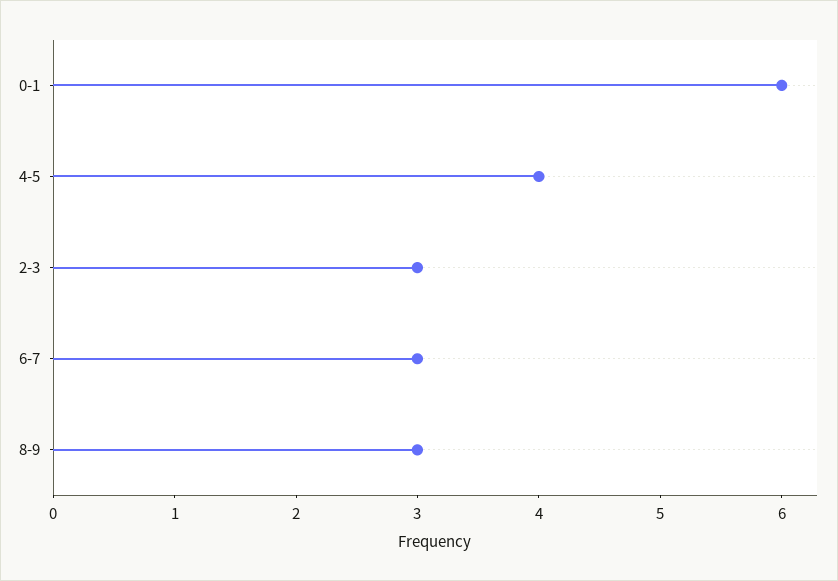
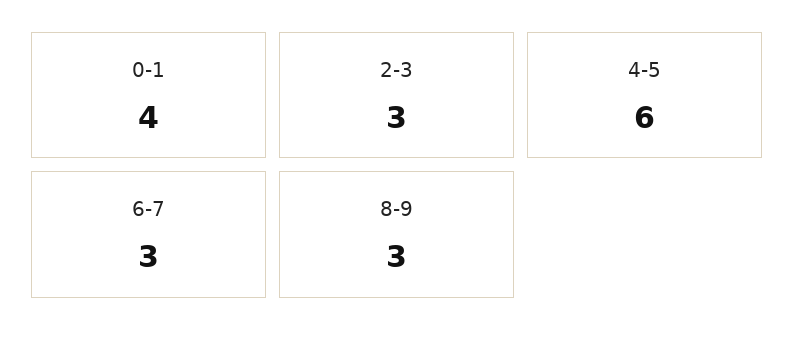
0-1: 6 -> 4
4-5: 4 -> 6

